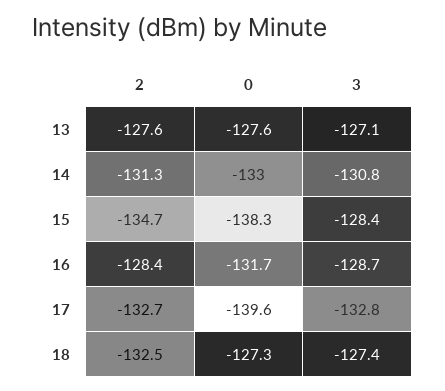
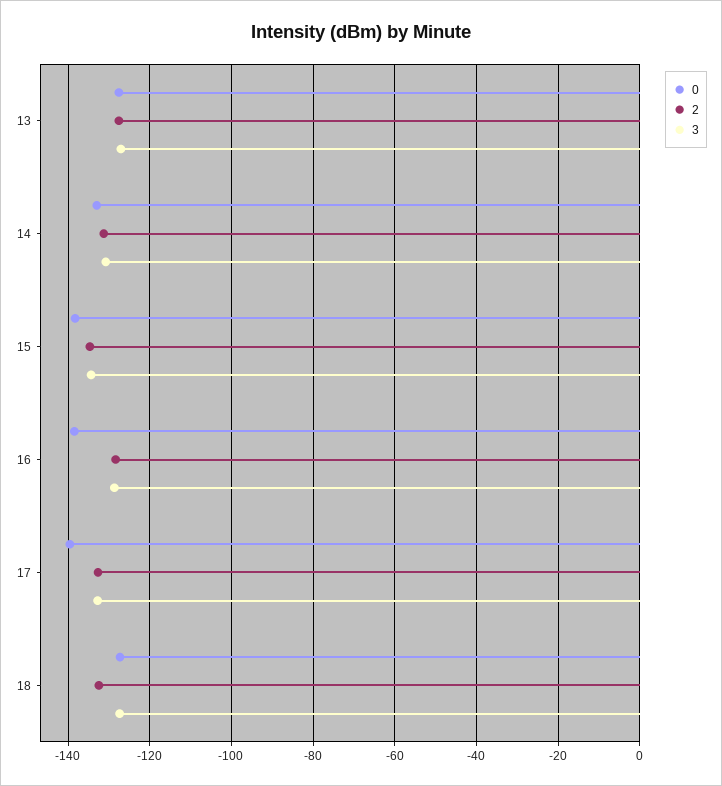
3, 15: -128.4 -> -134
0, 16: -131.7 -> -138

